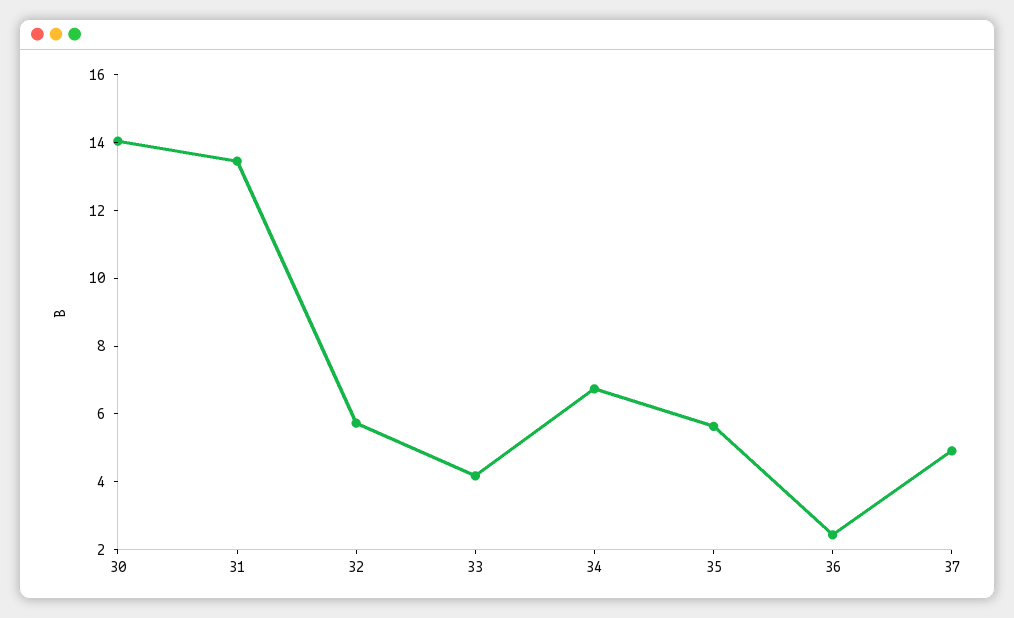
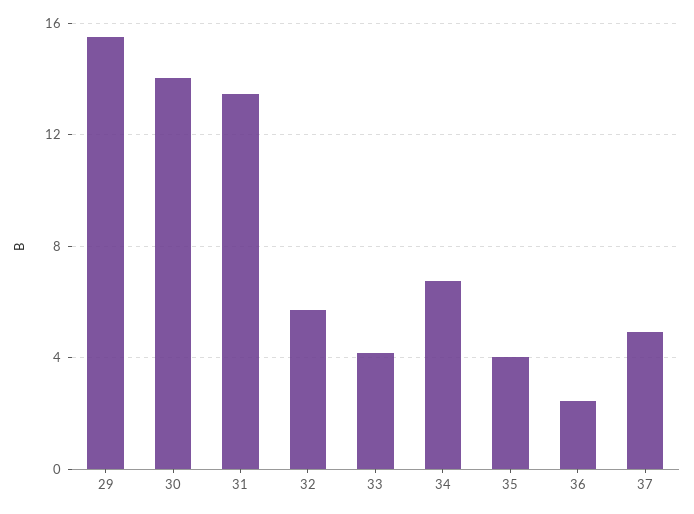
35: 5.5 -> 4
29: none -> 15.5

